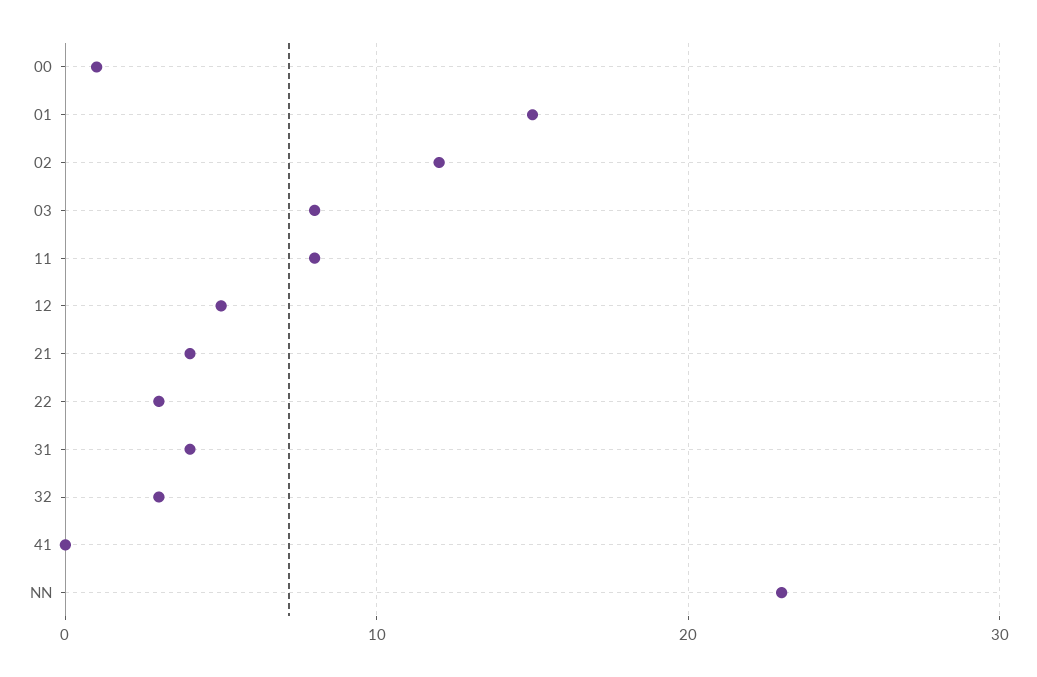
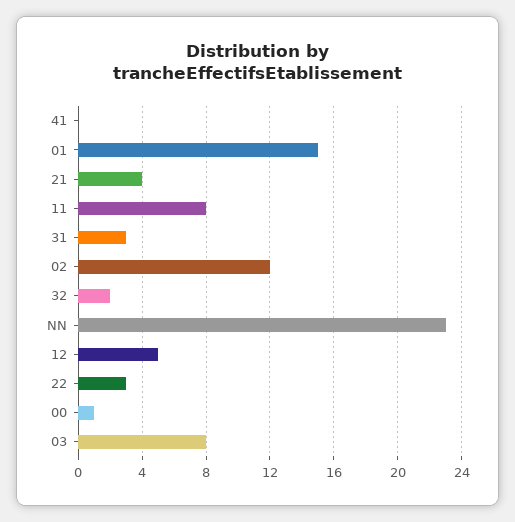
31: 4 -> 3
32: 3 -> 2

